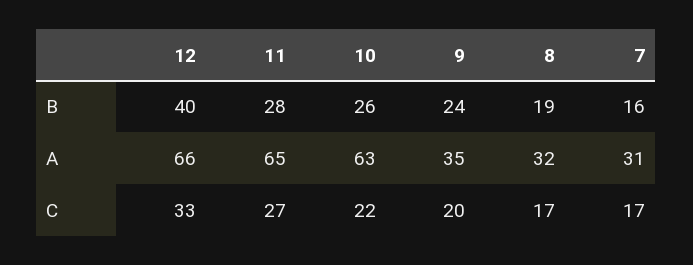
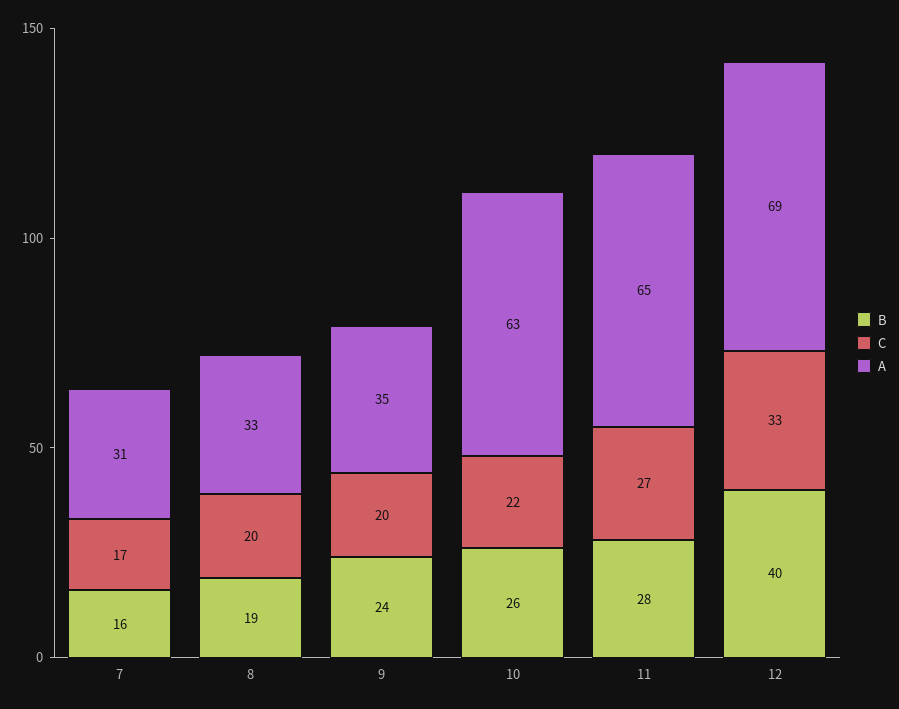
A, 12: 66 -> 69
A, 8: 32 -> 33
C, 8: 17 -> 20

